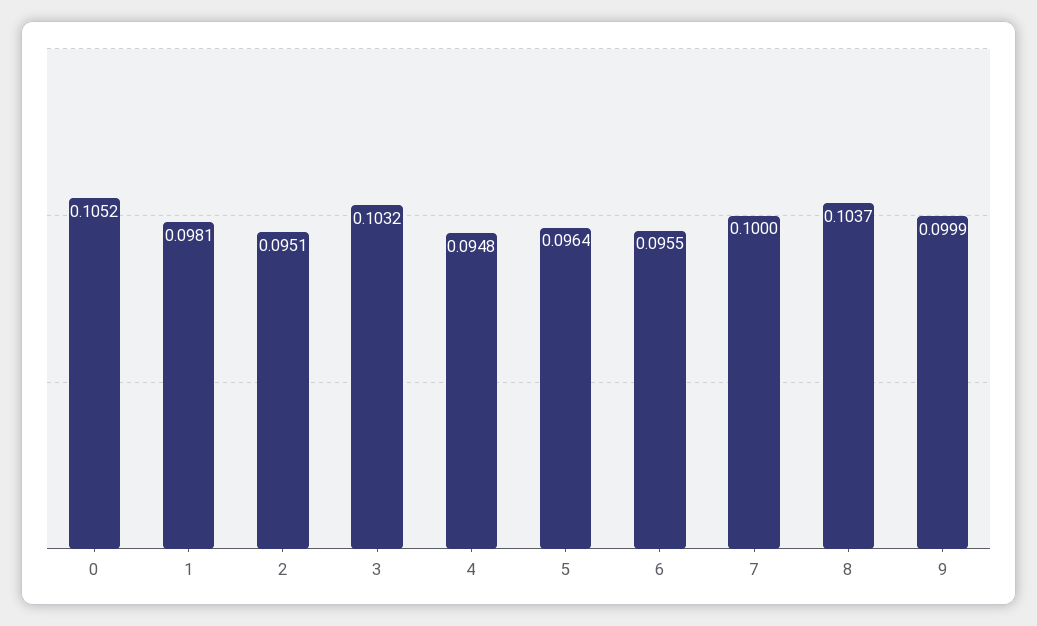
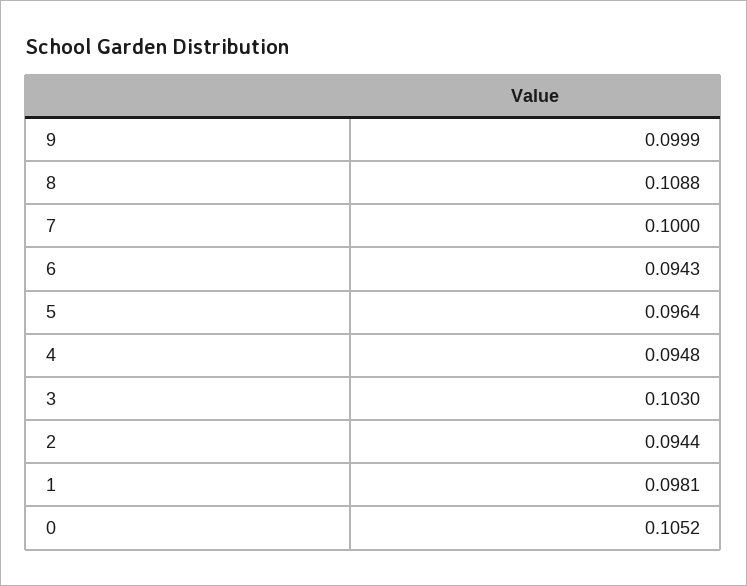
2: 0.0951 -> 0.0944
3: 0.1032 -> 0.103
6: 0.0955 -> 0.0943
8: 0.1037 -> 0.1088

